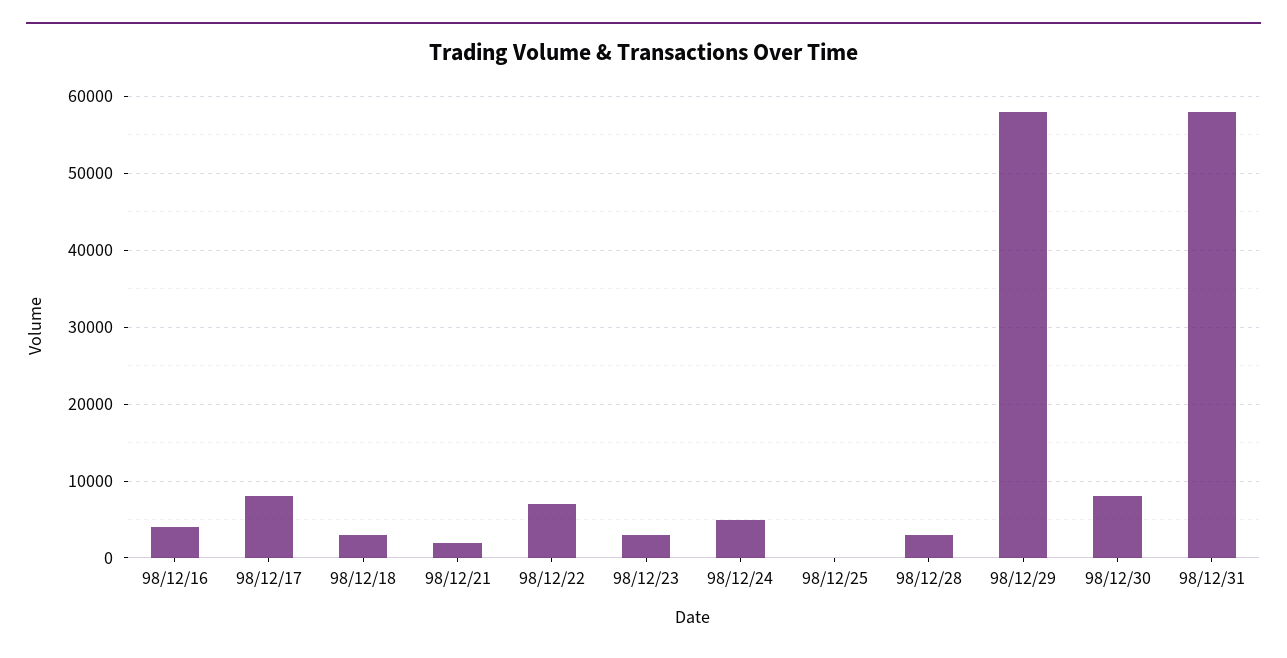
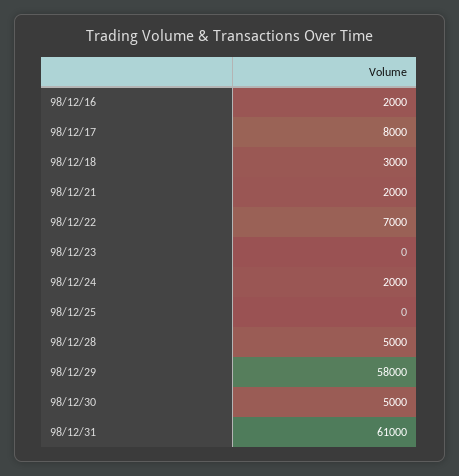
98/12/16: 4000 -> 2000
98/12/23: 3000 -> 0
98/12/24: 5000 -> 2000
98/12/28: 3000 -> 5000
98/12/30: 8000 -> 5000
98/12/31: 58000 -> 61000

